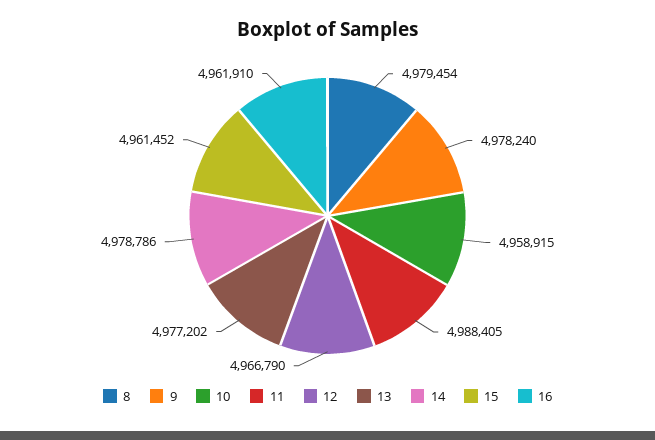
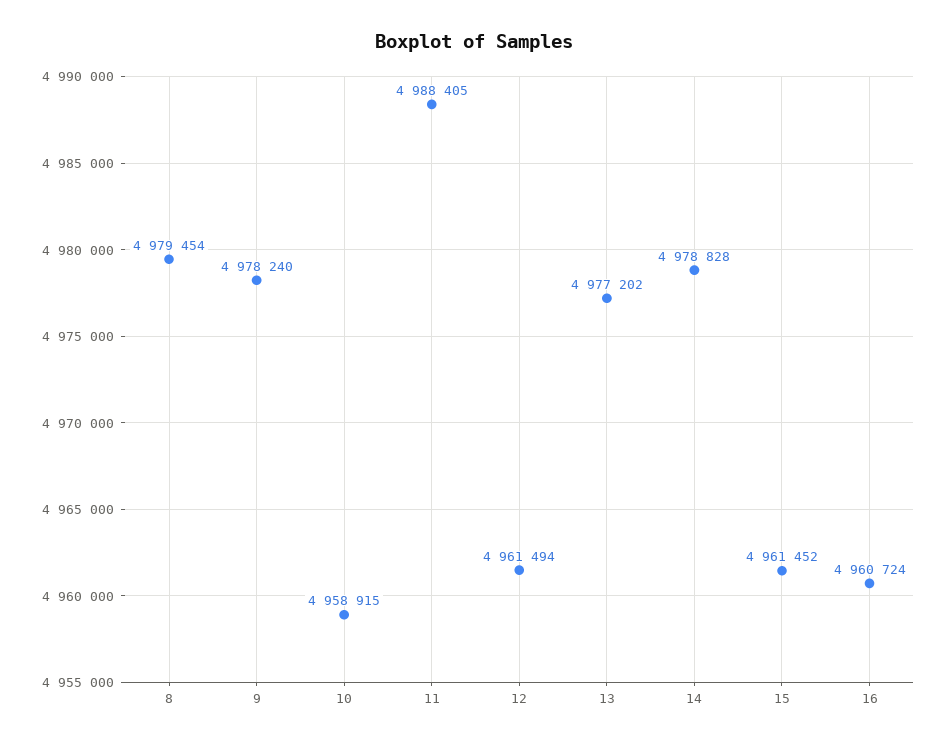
12: 4966790 -> 4961494
14: 4978786 -> 4978828
16: 4961910 -> 4960724

